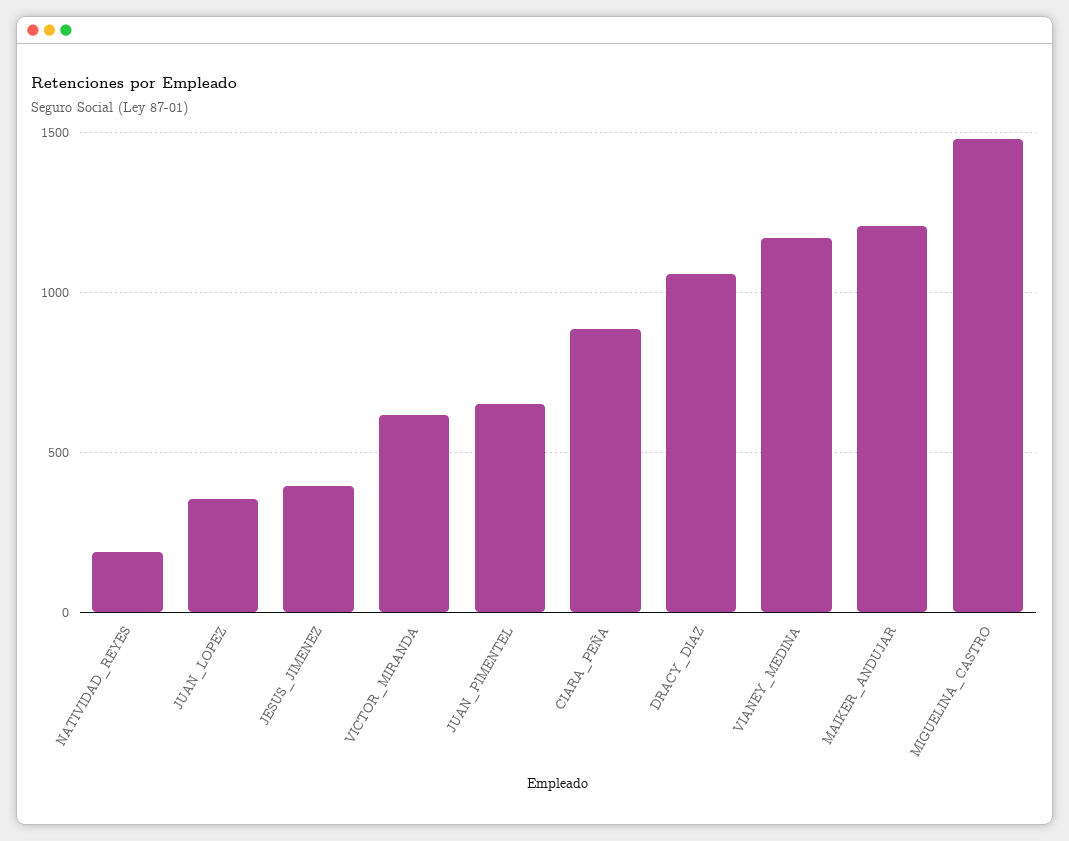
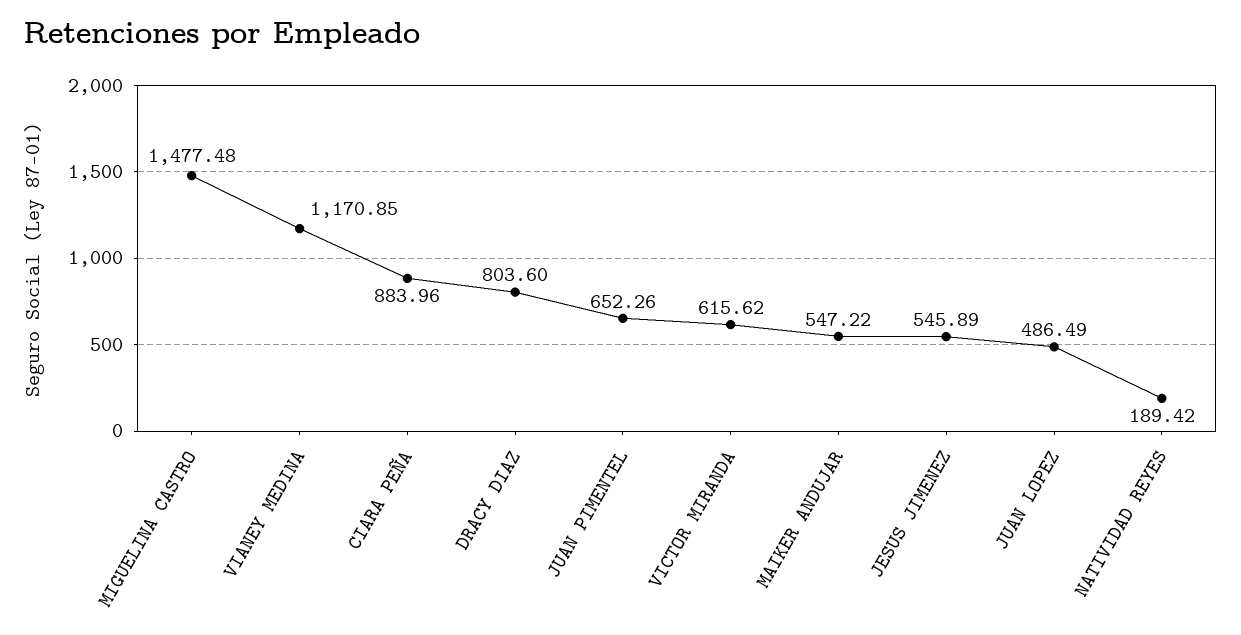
JUAN_LOPEZ: 350 -> 486.49
JESUS_JIMENEZ: 400 -> 545.89
DRACY_DIAZ: 1050 -> 803.6
MAIKER_ANDUJAR: 1200 -> 547.22

